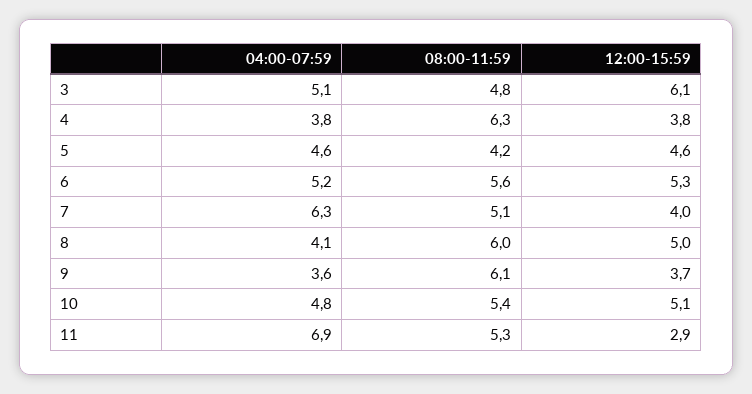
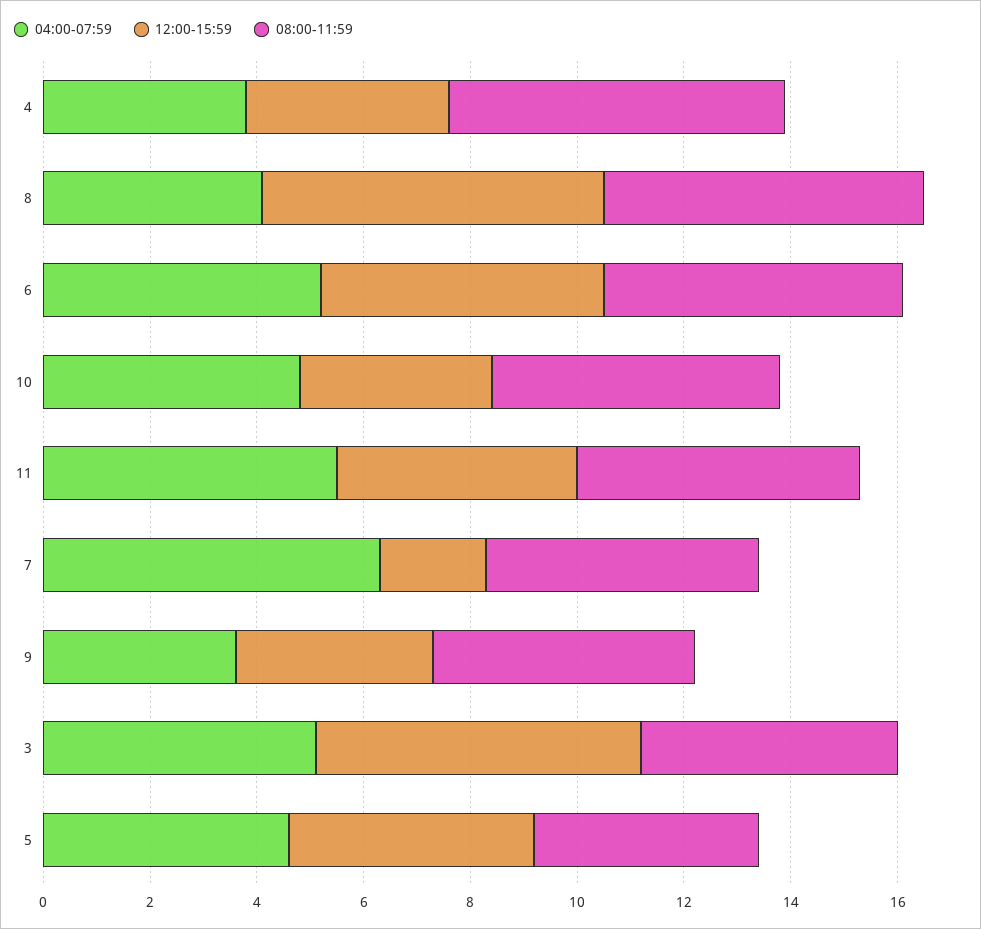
12:00-15:59, 7: 4 -> 2
12:00-15:59, 8: 5 -> 6.5
08:00-11:59, 9: 6.1 -> 5
12:00-15:59, 10: 5.1 -> 3.5
04:00-07:59, 11: 6.9 -> 5.5
12:00-15:59, 11: 2.9 -> 4.5

